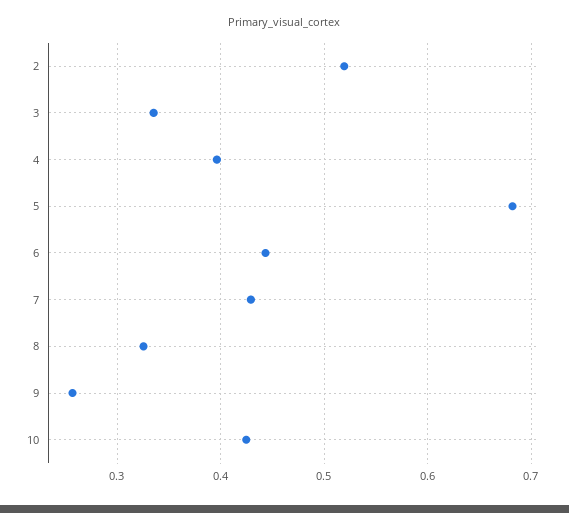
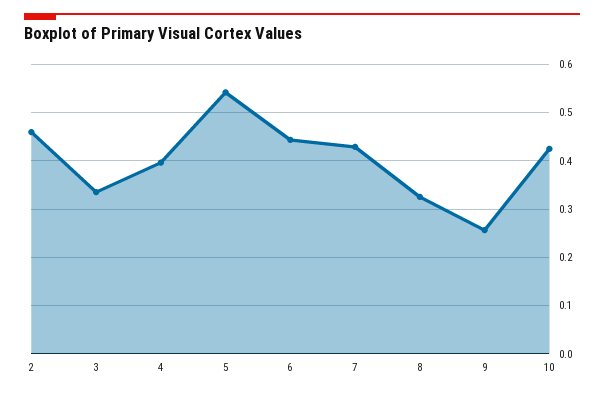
2: 0.52 -> 0.46
5: 0.68 -> 0.54

